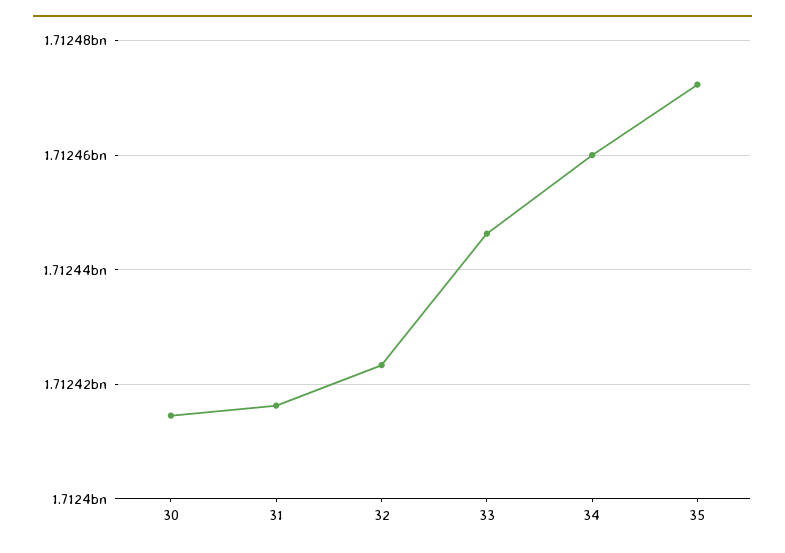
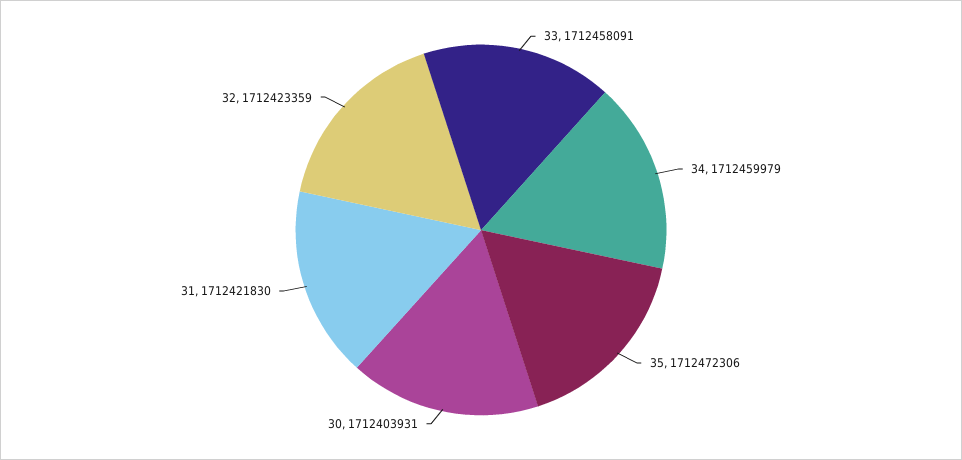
30: 1712414000 -> 1712403931
31: 1712416000 -> 1712421830
33: 1712446000 -> 1712458091

